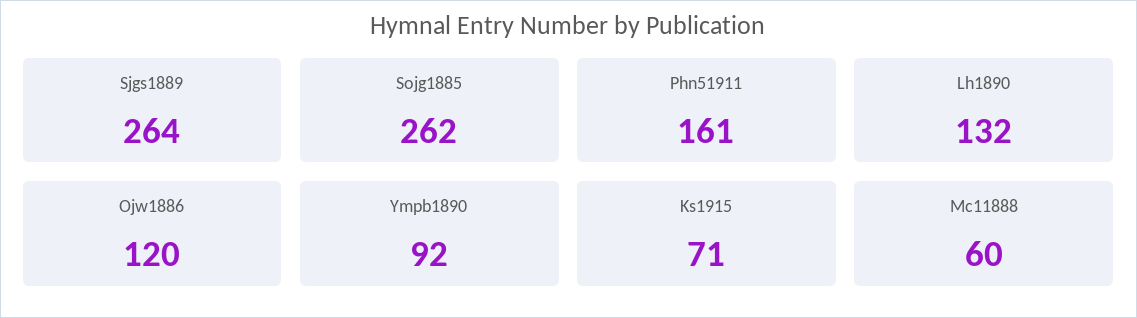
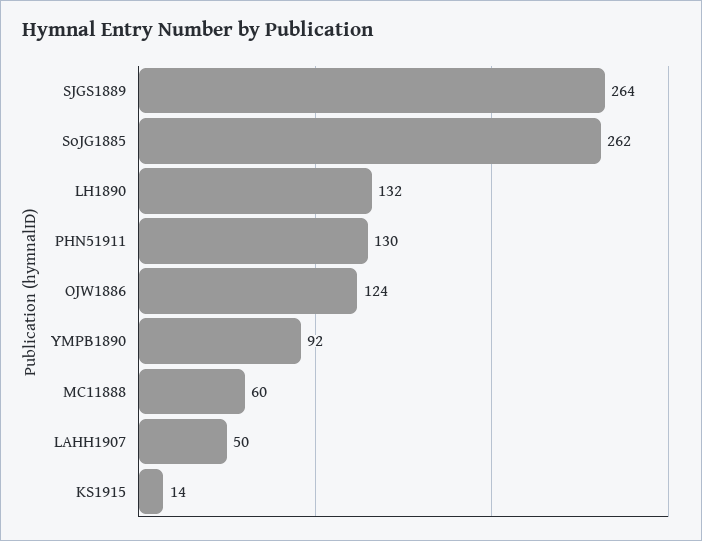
Phn51911: 161 -> 130
Ojw1886: 120 -> 124
Ks1915: 71 -> 14
LAHH1907: none -> 50

